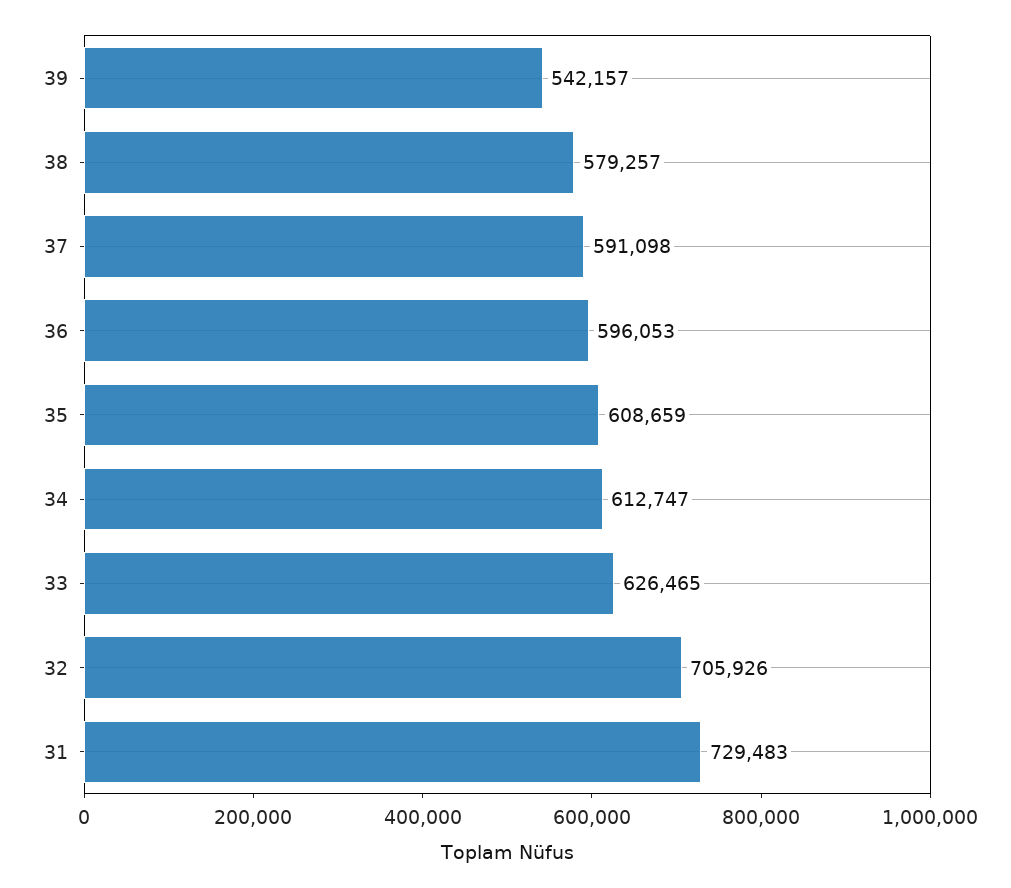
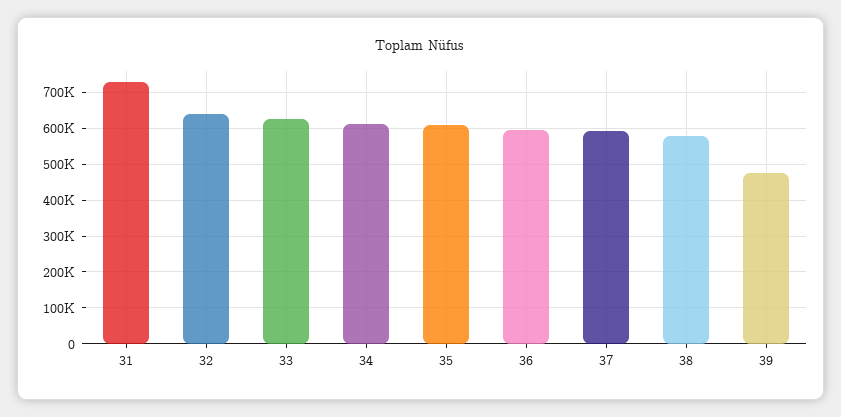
39: 542157 -> 480000
32: 705926 -> 640000

